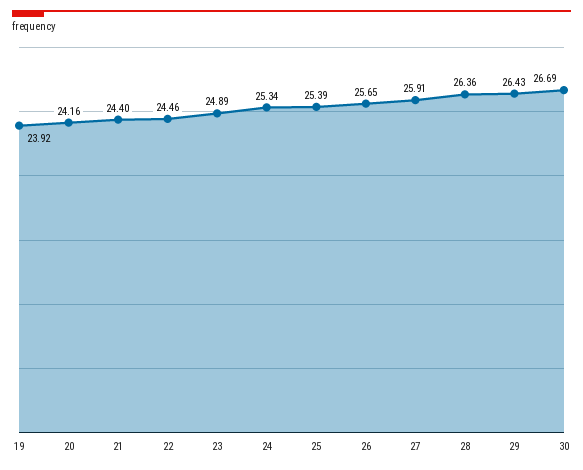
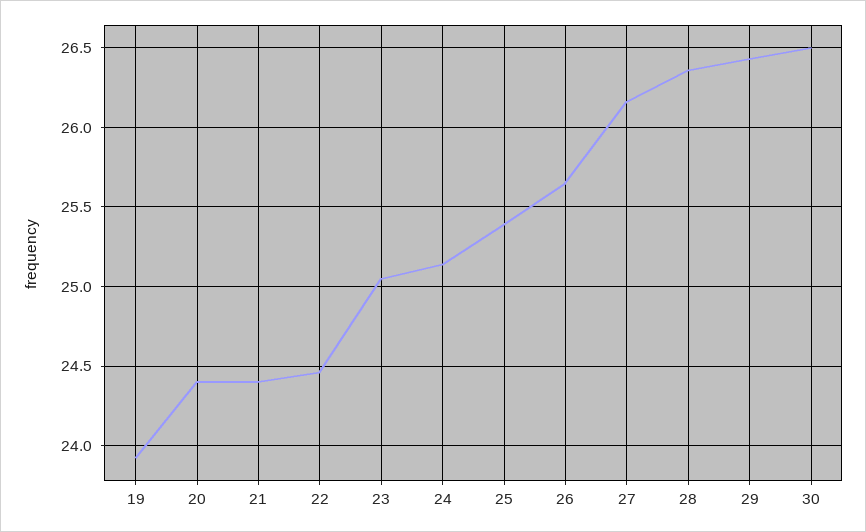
20: 24.16 -> 24.4
23: 24.89 -> 25.05
24: 25.34 -> 25.15
27: 25.91 -> 26.15
30: 26.69 -> 26.5

